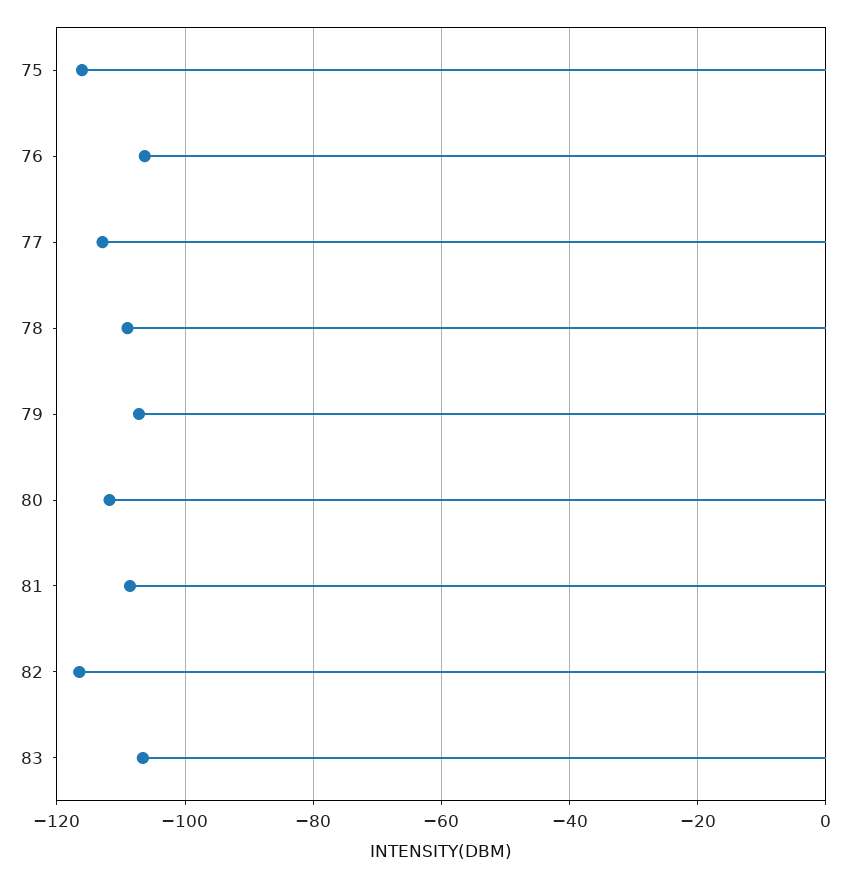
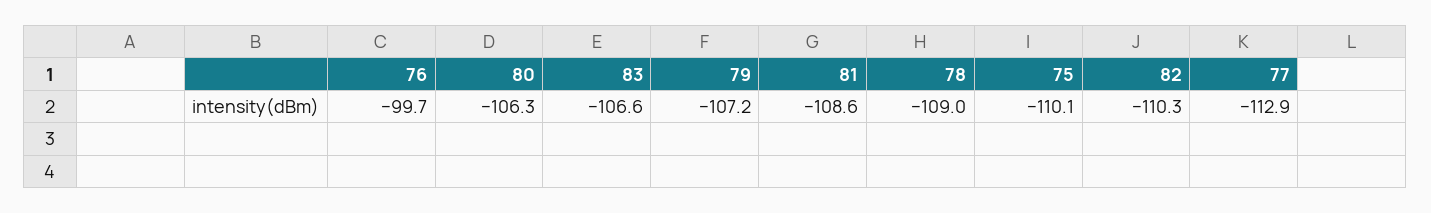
75: -116 -> -110.1
76: -106 -> -99.7
80: -112 -> -106.3
82: -116 -> -110.3

